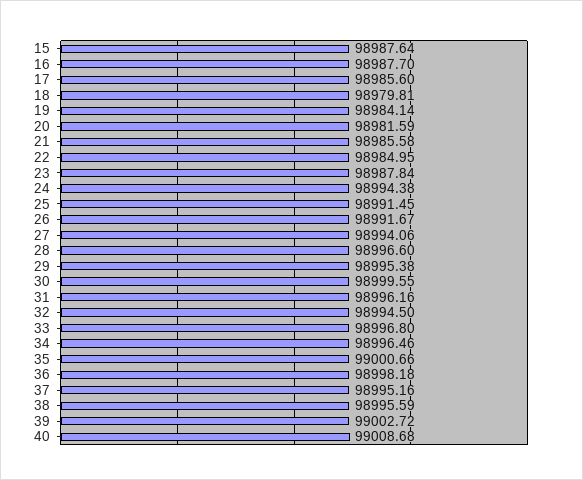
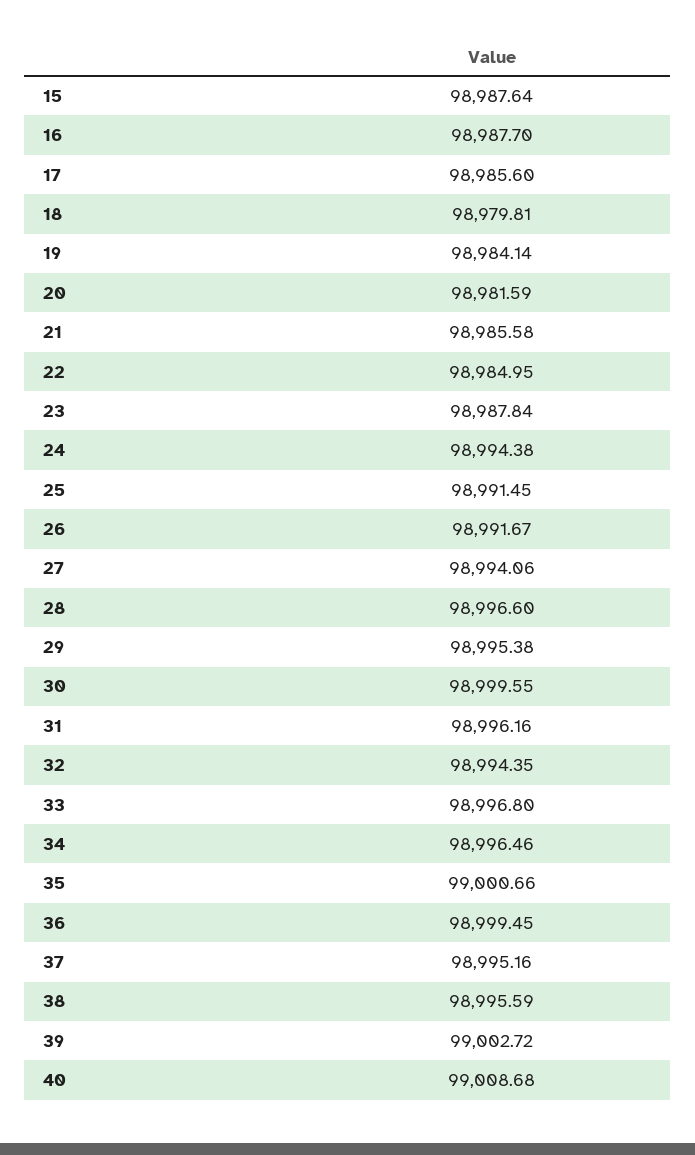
32: 98994.5 -> 98994.35
36: 98998.18 -> 98999.45

